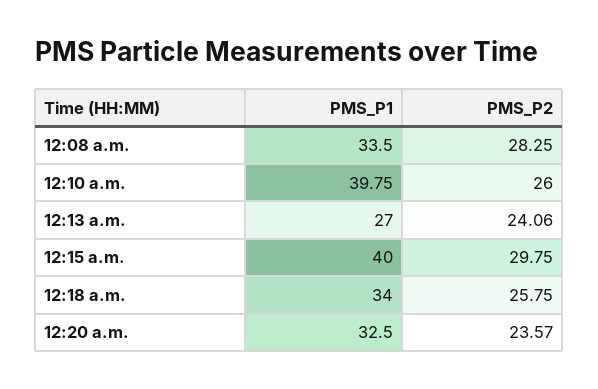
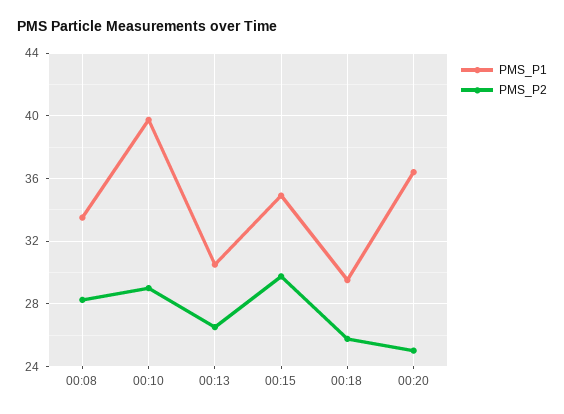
PMS_P2, 12:10 a.m.: 26 -> 29
PMS_P1, 12:13 a.m.: 27 -> 30.5
PMS_P2, 12:13 a.m.: 24.06 -> 26.5
PMS_P1, 12:15 a.m.: 40 -> 35
PMS_P1, 12:18 a.m.: 34 -> 29.5
PMS_P1, 12:20 a.m.: 32.5 -> 36.5
PMS_P2, 12:20 a.m.: 23.57 -> 25

